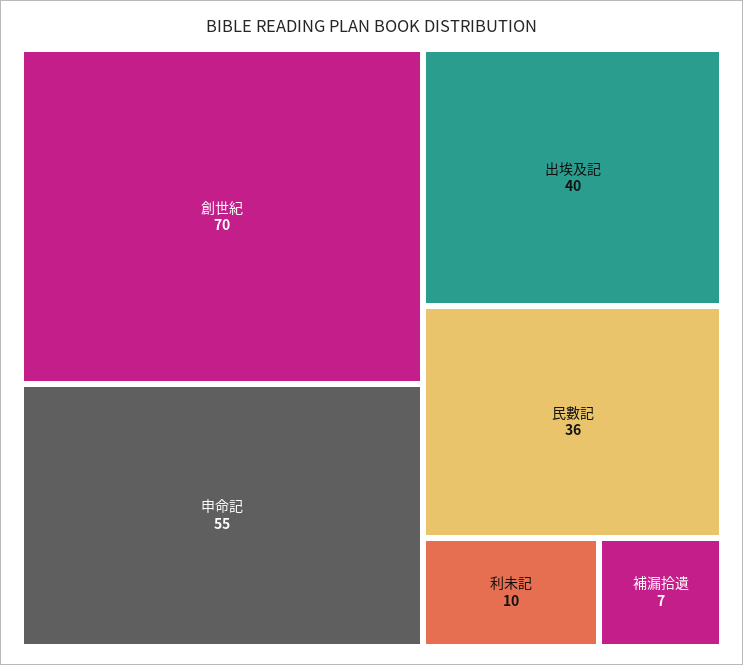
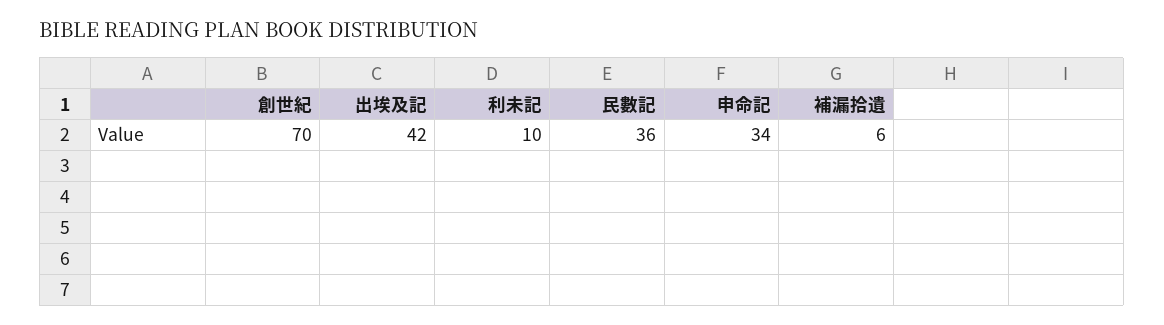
申命記: 55 -> 34
出埃及記: 40 -> 42
補漏拾遺: 7 -> 6

